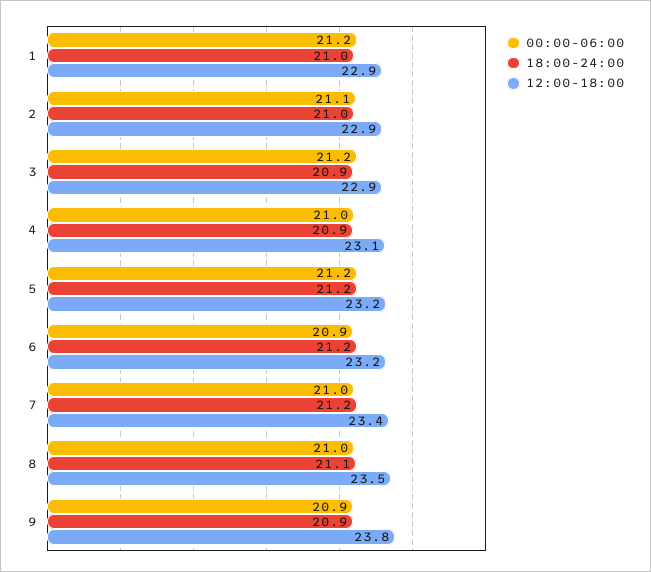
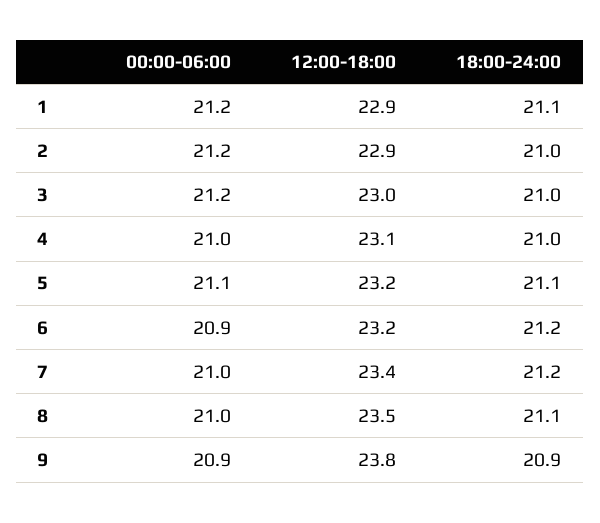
18:00-24:00, 1: 21 -> 21.1
00:00-06:00, 2: 21.1 -> 21.2
18:00-24:00, 3: 20.9 -> 21
12:00-18:00, 3: 22.9 -> 23
18:00-24:00, 4: 20.9 -> 21
00:00-06:00, 5: 21.2 -> 21.1
18:00-24:00, 5: 21.2 -> 21.1

